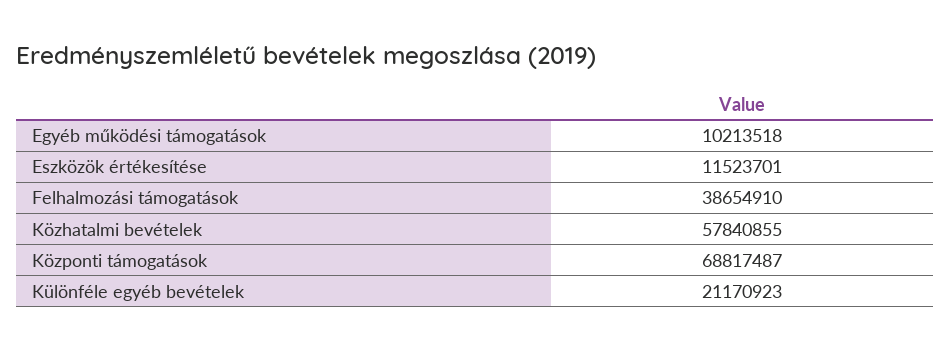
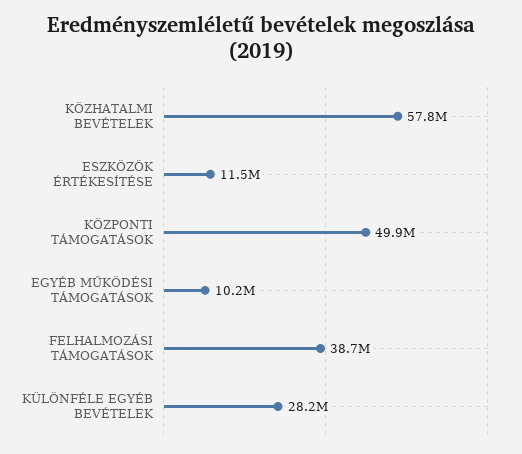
Központi támogatások: 68817487 -> 49900000
Különféle egyéb bevételek: 21170923 -> 28200000

